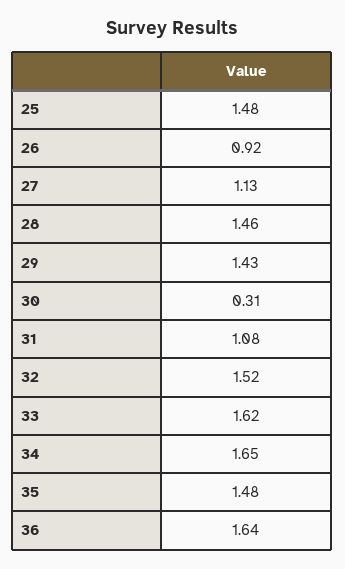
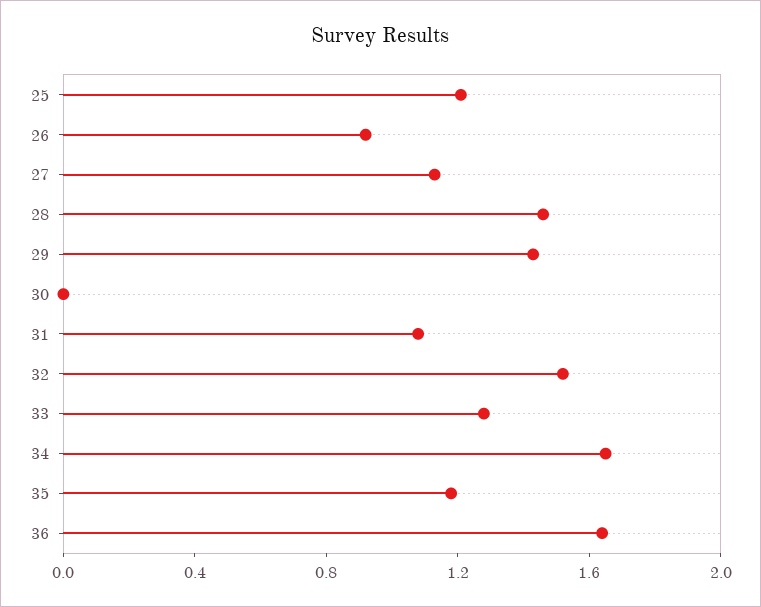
25: 1.48 -> 1.2
30: 0.31 -> 0
33: 1.62 -> 1.3
35: 1.48 -> 1.2

